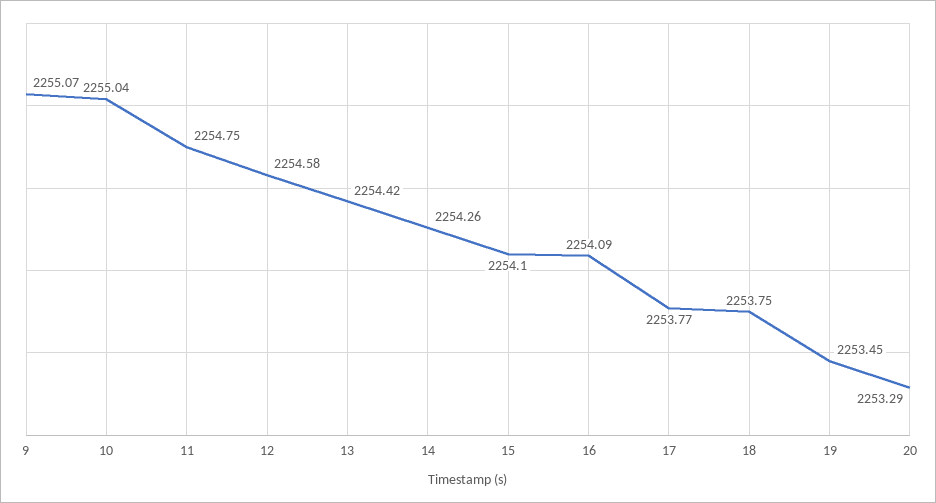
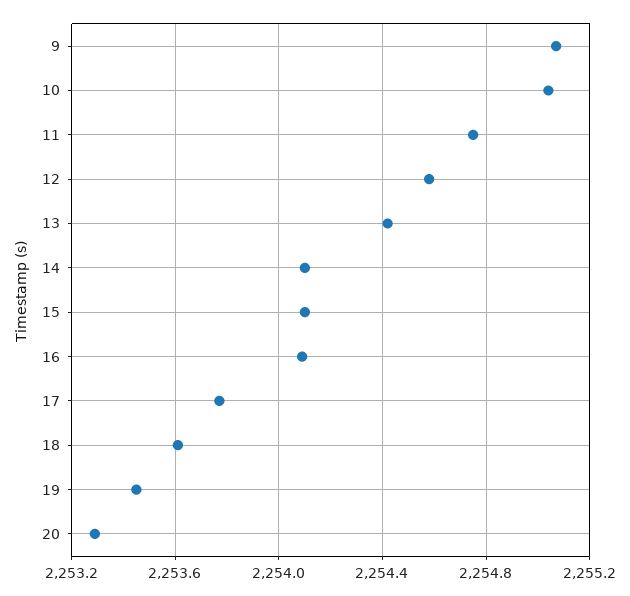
14: 2254.26 -> 2254.1
18: 2253.75 -> 2253.6

